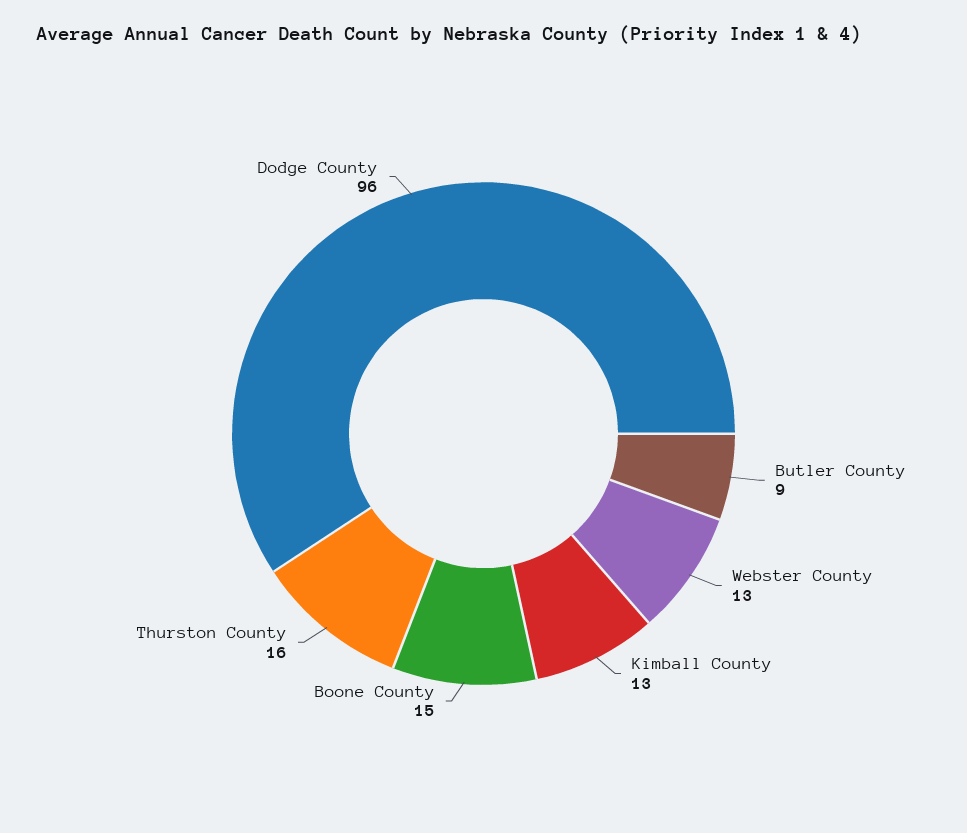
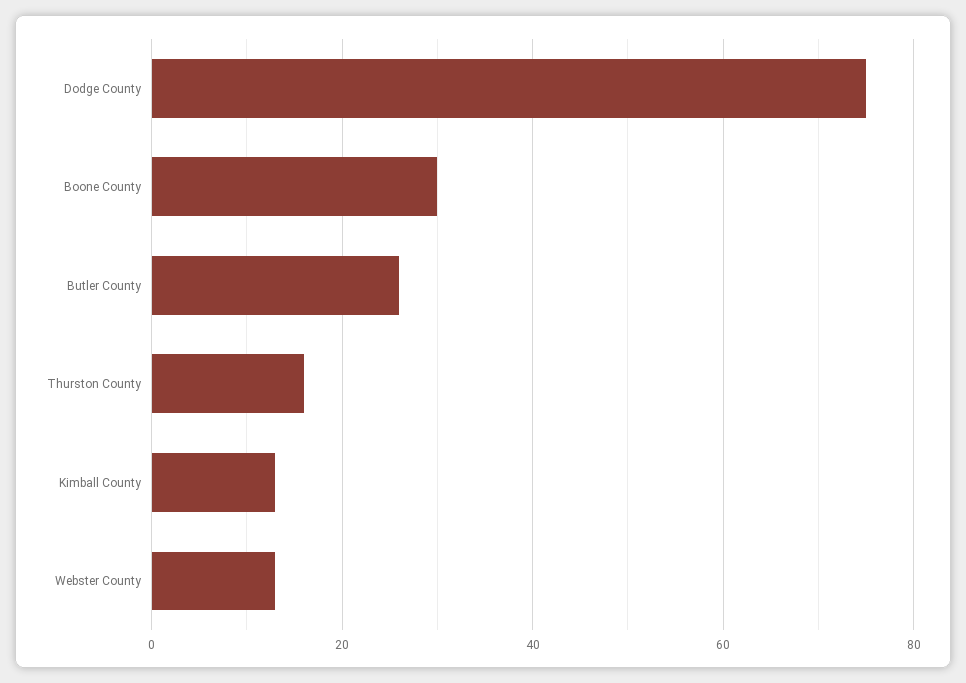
Butler County: 9 -> 25
Boone County: 15 -> 30
Dodge County: 96 -> 75

